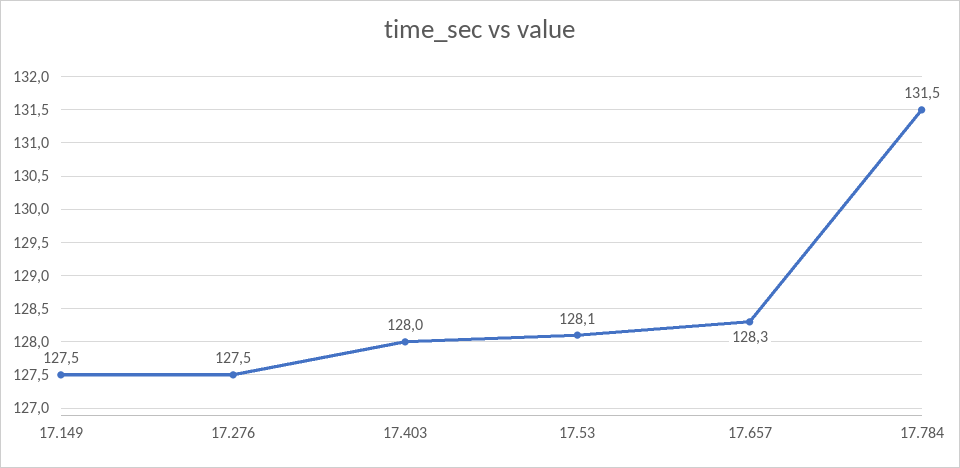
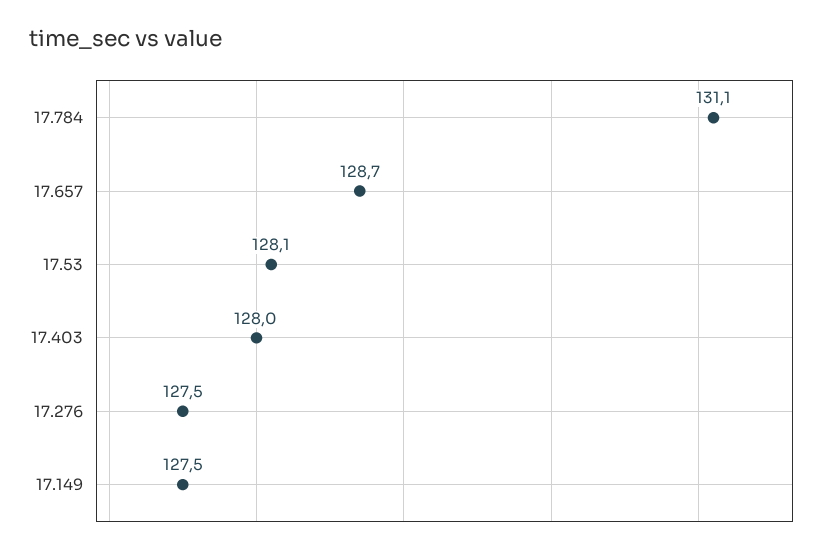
17.657: 128.3 -> 128.7
17.784: 131.5 -> 131.1

